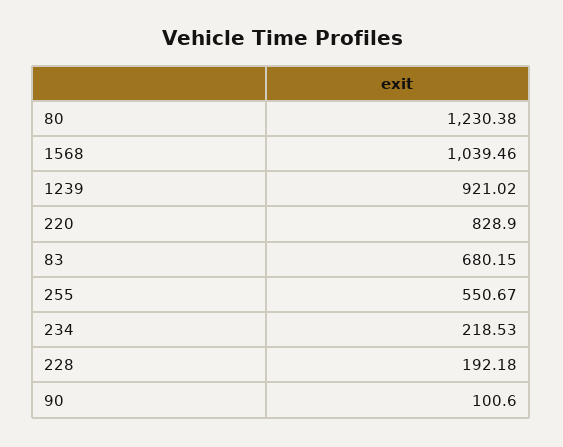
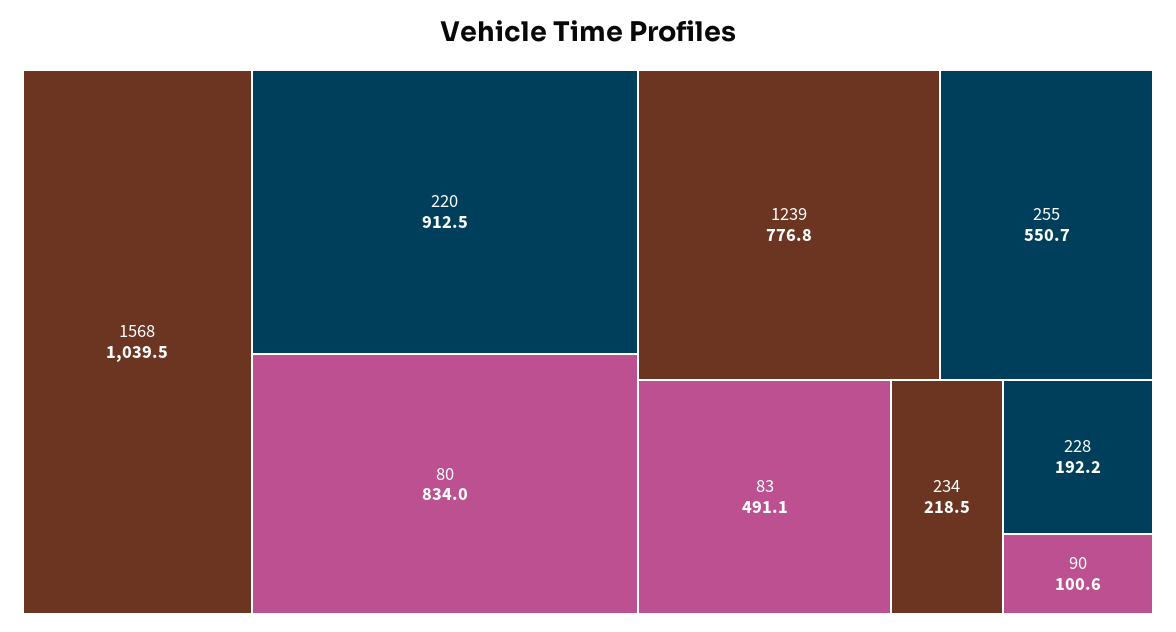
80: 1230.38 -> 834
1239: 921.02 -> 776.8
220: 828.9 -> 912.5
83: 680.15 -> 491.1

